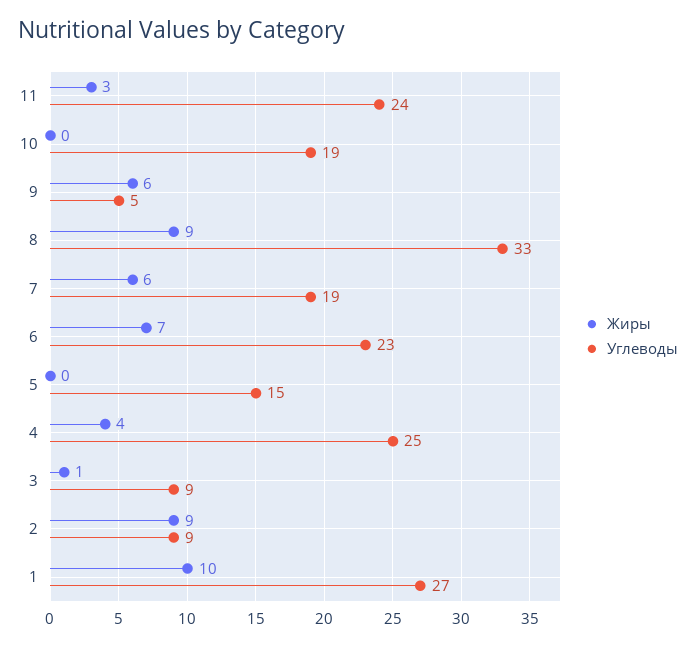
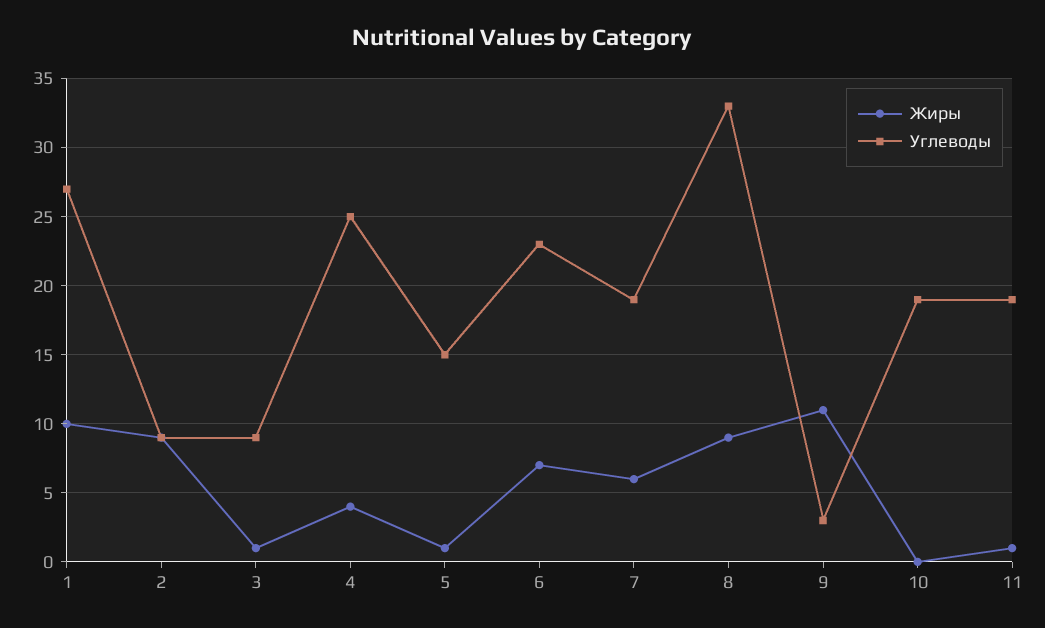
Жиры, 11: 3 -> 1
Углеводы, 11: 24 -> 19
Жиры, 9: 6 -> 11
Углеводы, 9: 5 -> 3
Жиры, 5: 0 -> 1

